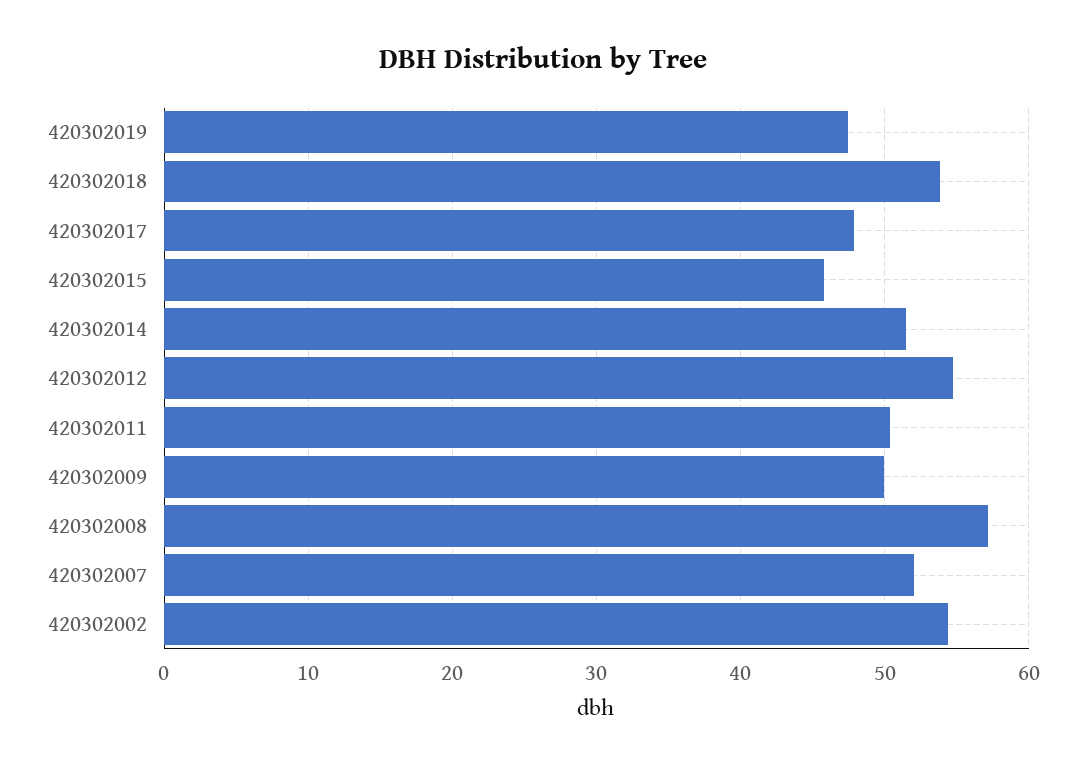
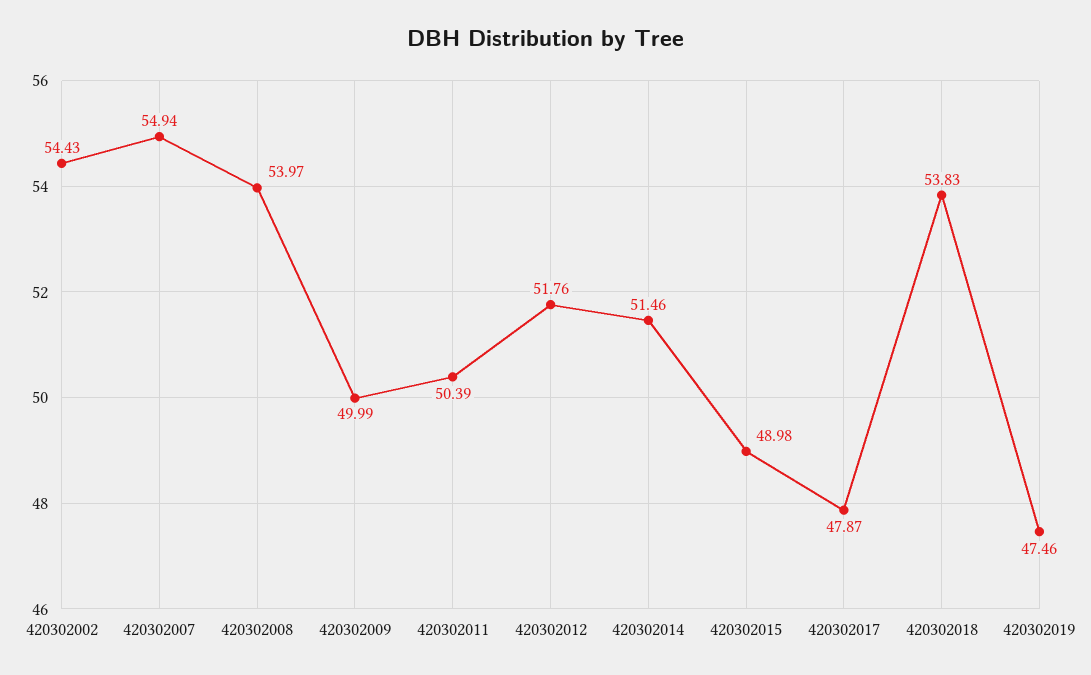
420302015: 46 -> 48.98
420302012: 55 -> 51.76
420302008: 57 -> 53.97
420302007: 52 -> 54.94

